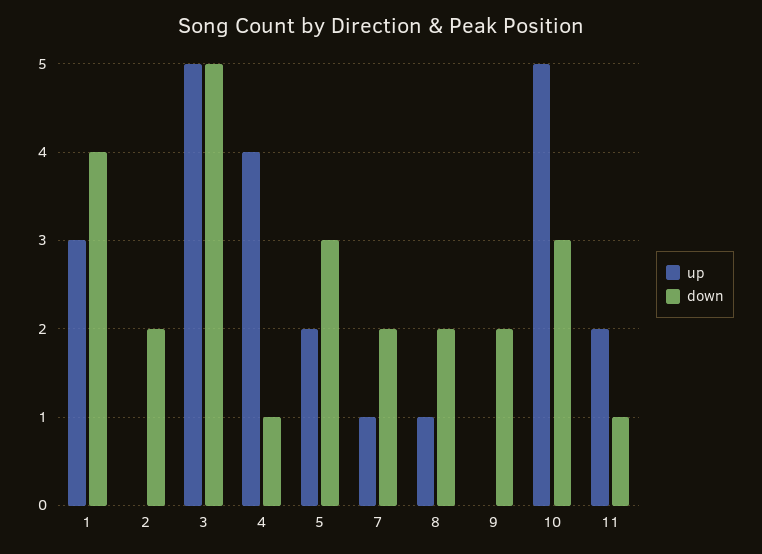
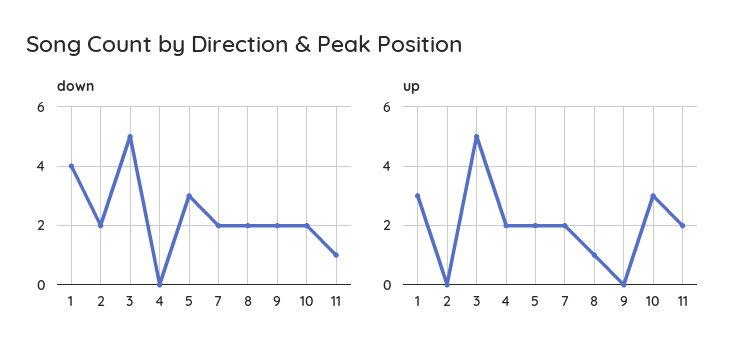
up, 4: 4 -> 2
down, 4: 1 -> 0
up, 7: 1 -> 2
up, 10: 5 -> 3
down, 10: 3 -> 2

